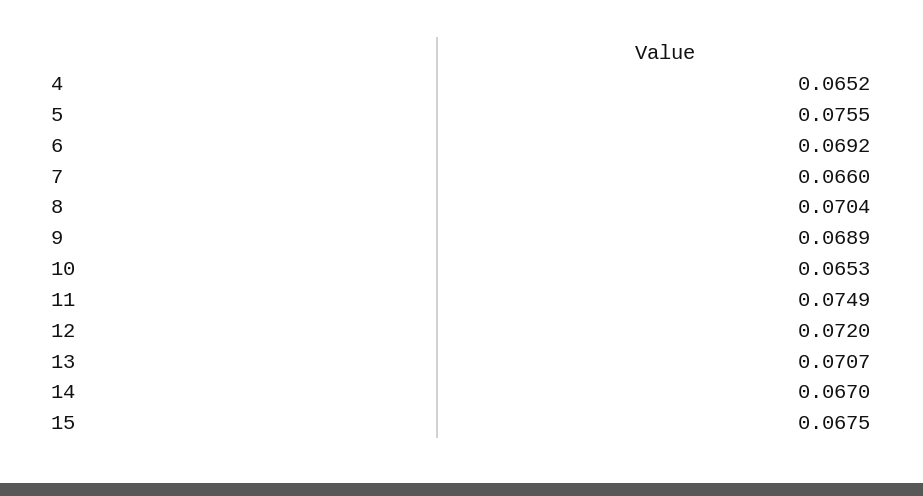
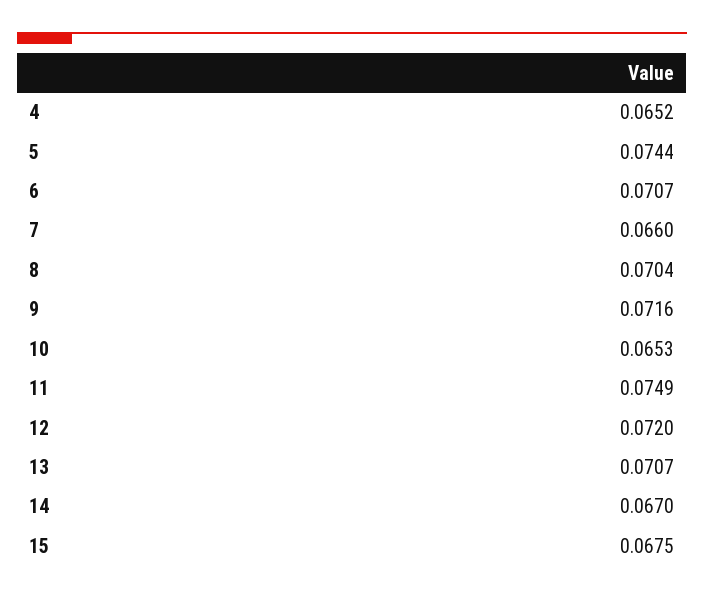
5: 0.0755 -> 0.0744
6: 0.0692 -> 0.0707
9: 0.0689 -> 0.0716

